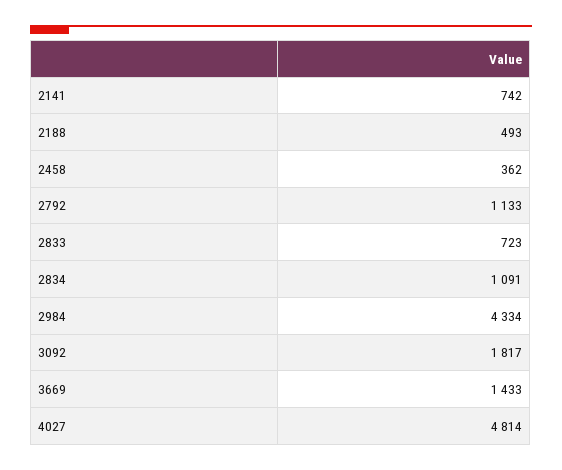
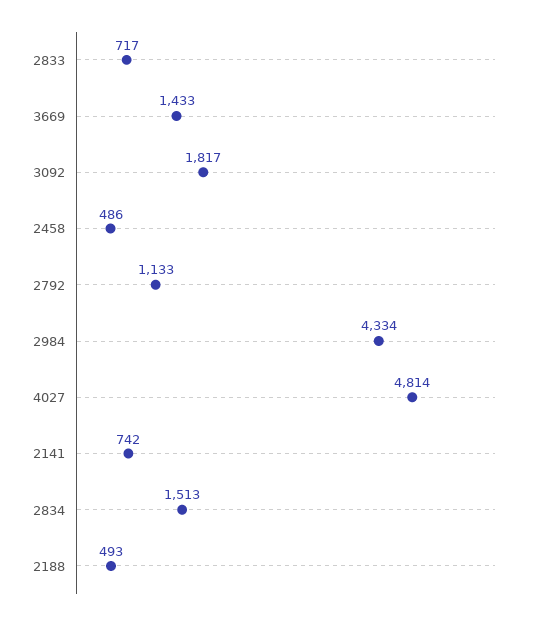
2458: 362 -> 486
2833: 723 -> 717
2834: 1091 -> 1513

